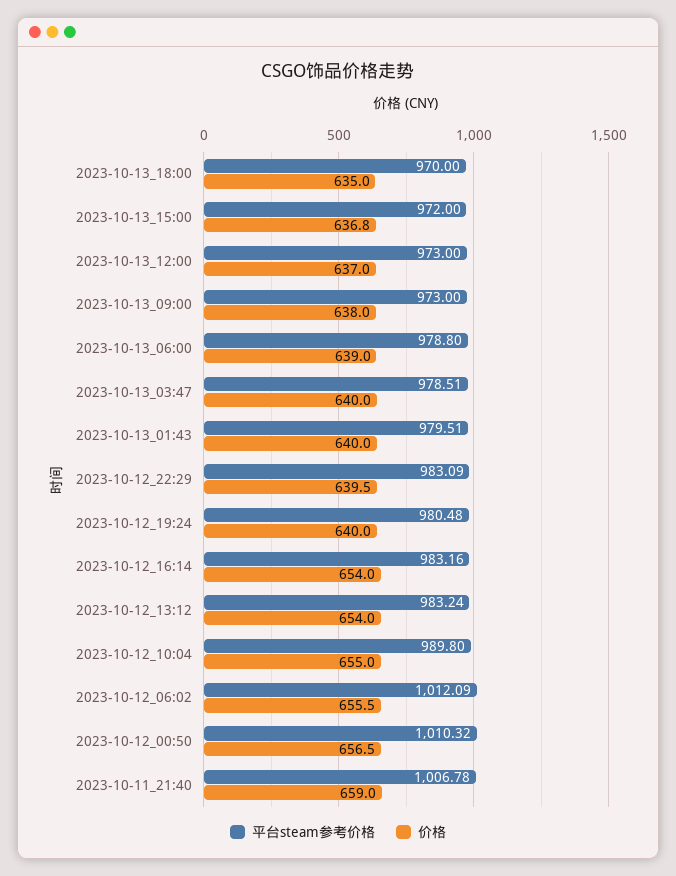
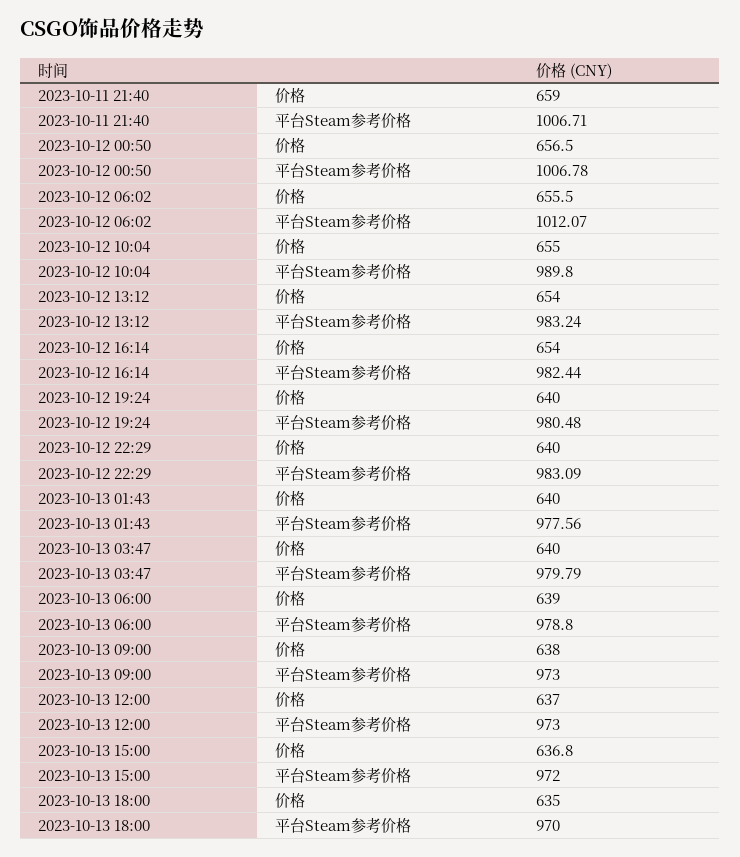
平台steam参考价格, 2023-10-13_03:47: 978.51 -> 979.79
平台steam参考价格, 2023-10-13_01:43: 979.51 -> 977.56
价格, 2023-10-12_22:29: 639.5 -> 640
平台steam参考价格, 2023-10-12_16:14: 983.16 -> 982.44
平台steam参考价格, 2023-10-12_06:02: 1012.09 -> 1012.07
平台steam参考价格, 2023-10-12_00:50: 1010.32 -> 1006.78
平台steam参考价格, 2023-10-11_21:40: 1006.78 -> 1006.71

